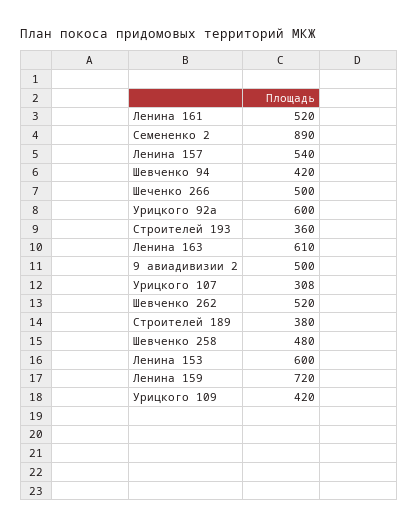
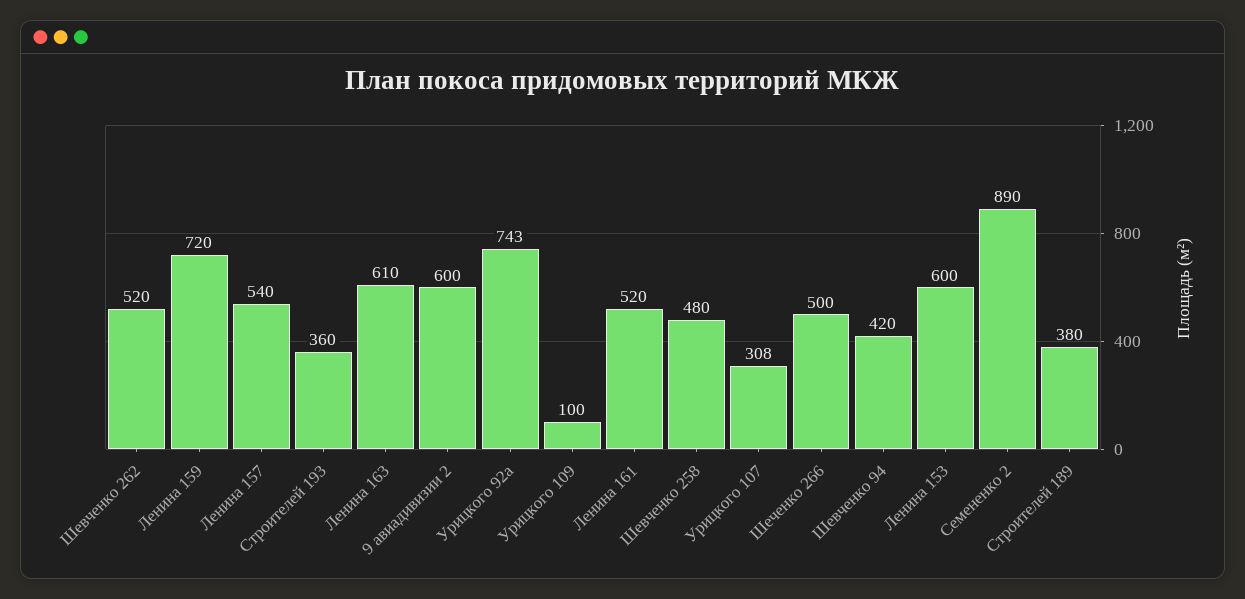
Урицкого 92а: 600 -> 743
9 авиадивизии 2: 500 -> 600
Урицкого 109: 420 -> 100

